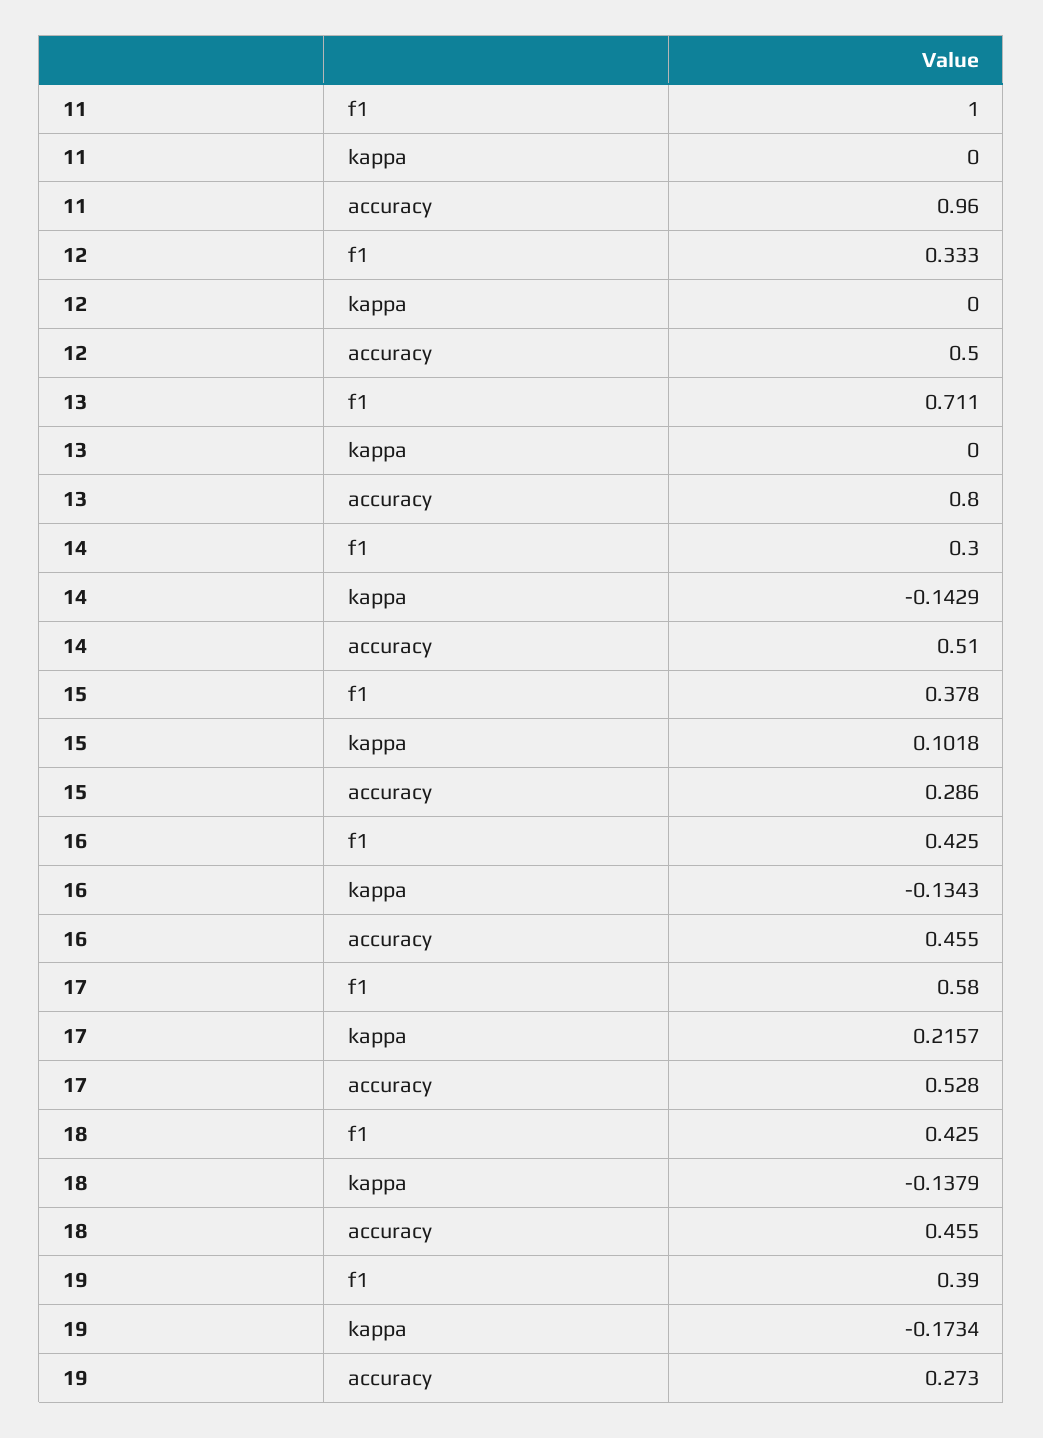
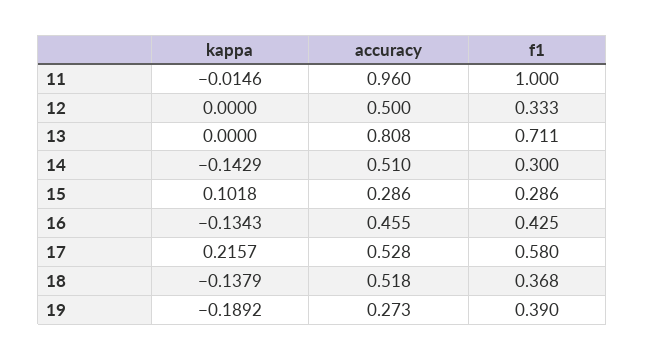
11, kappa: 0 -> -0.0146
13, accuracy: 0.8 -> 0.808
15, f1: 0.378 -> 0.286
18, f1: 0.425 -> 0.368
18, accuracy: 0.455 -> 0.518
19, kappa: -0.1734 -> -0.1892

